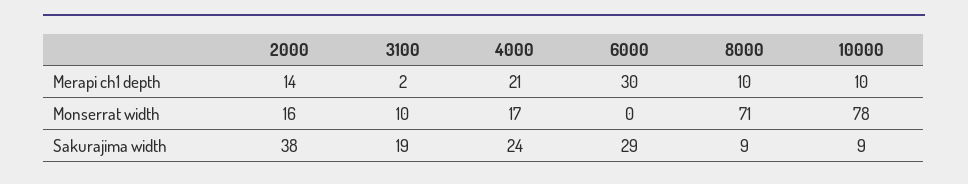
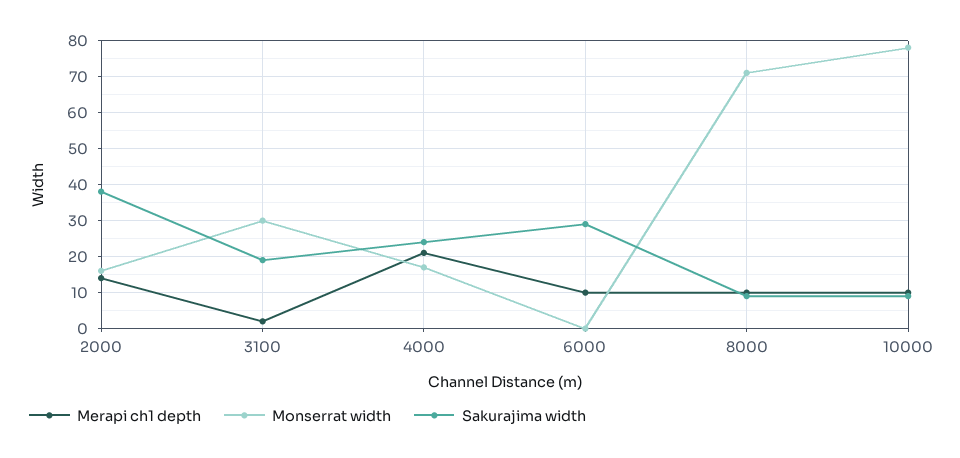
Merapi ch1 depth, 6000: 30 -> 10
Monserrat width, 3100: 10 -> 30

